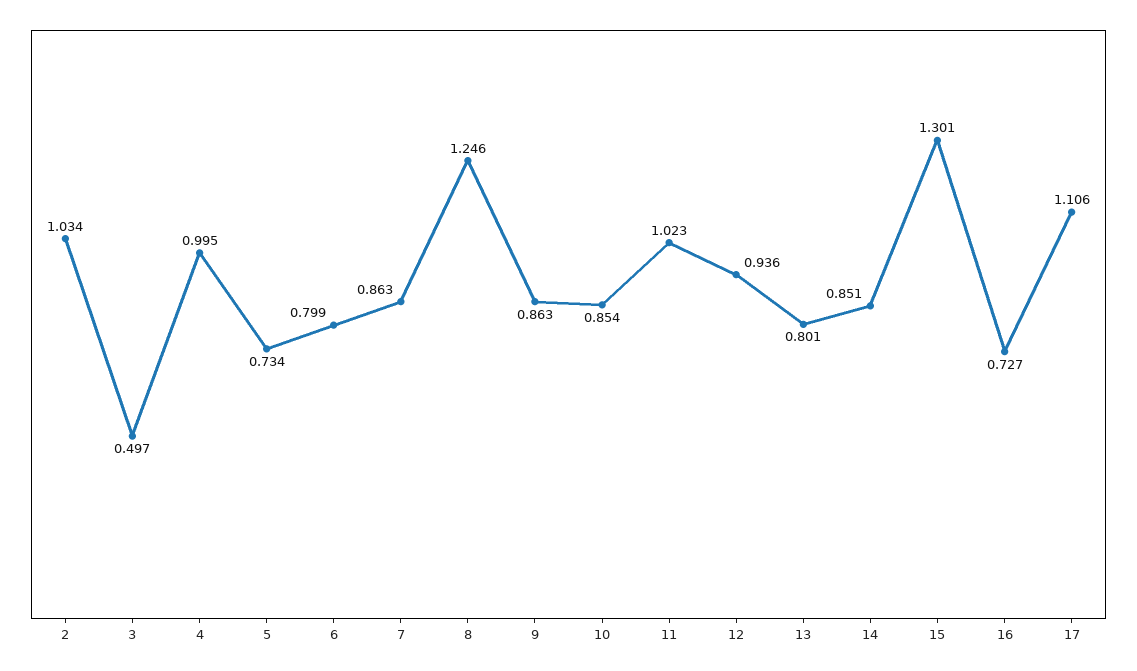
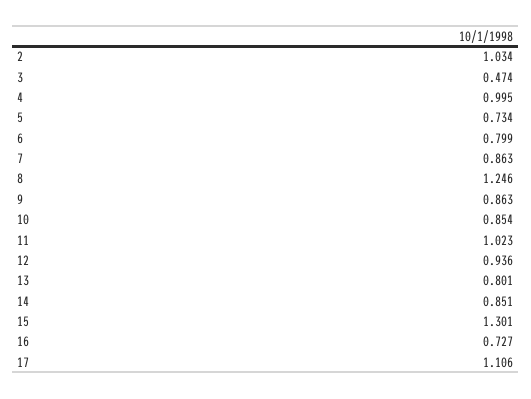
3: 0.497 -> 0.474

